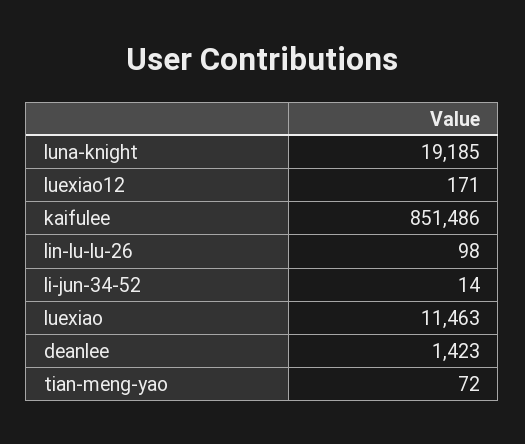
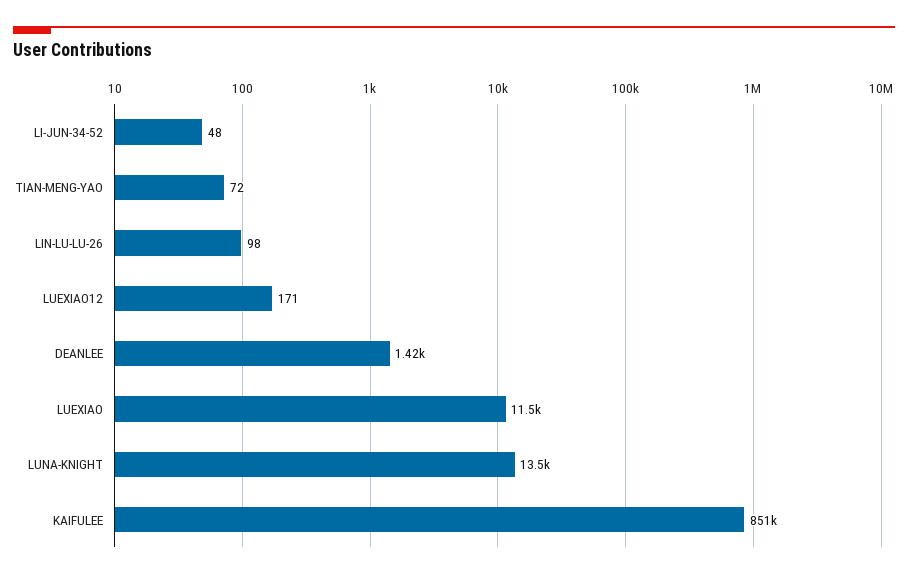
luna-knight: 19185 -> 13500
li-jun-34-52: 14 -> 48

